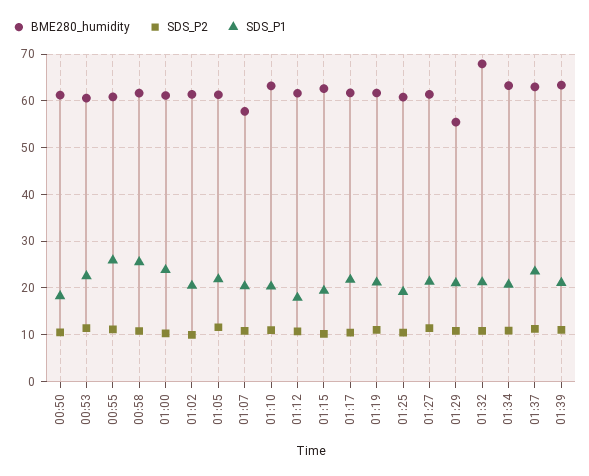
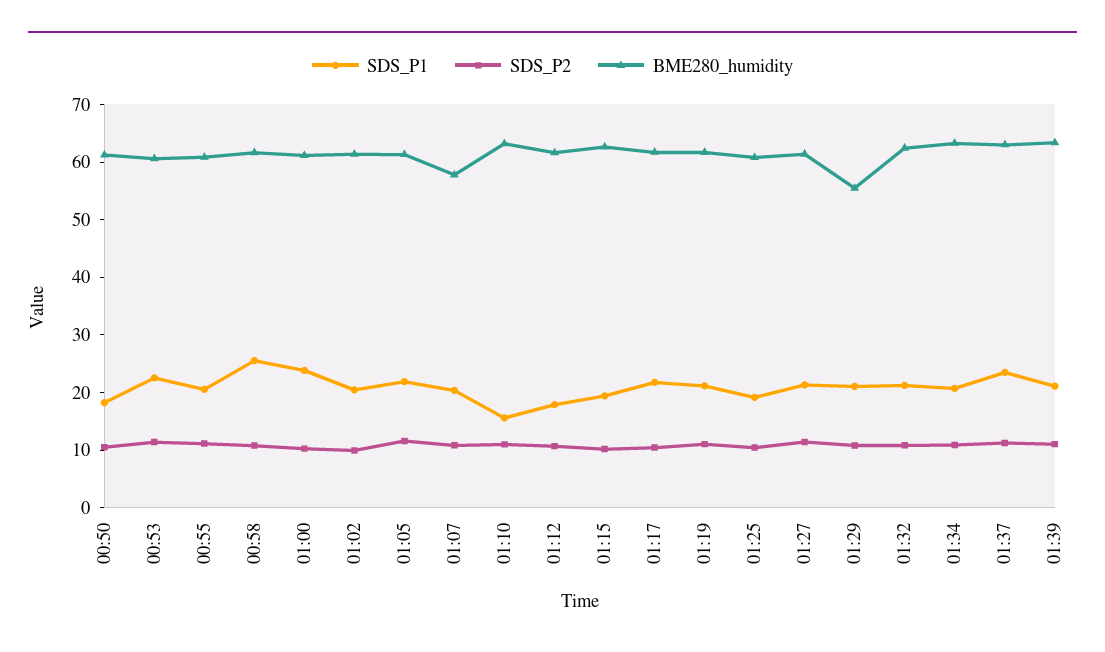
SDS_P1, 00:55: 26 -> 20
SDS_P1, 01:10: 20 -> 16
BME280_humidity, 01:32: 68 -> 62

